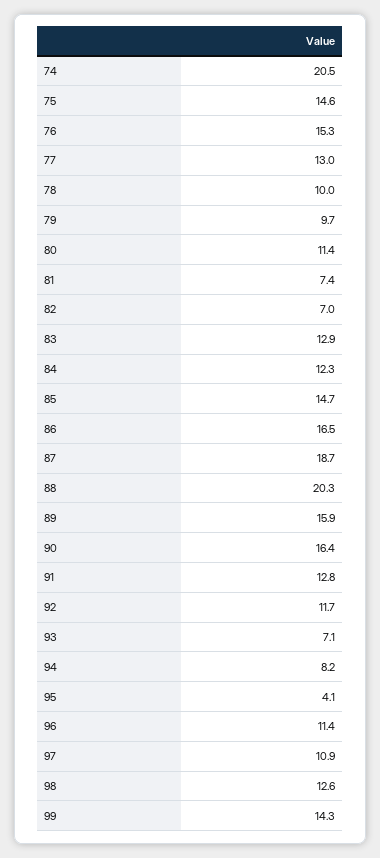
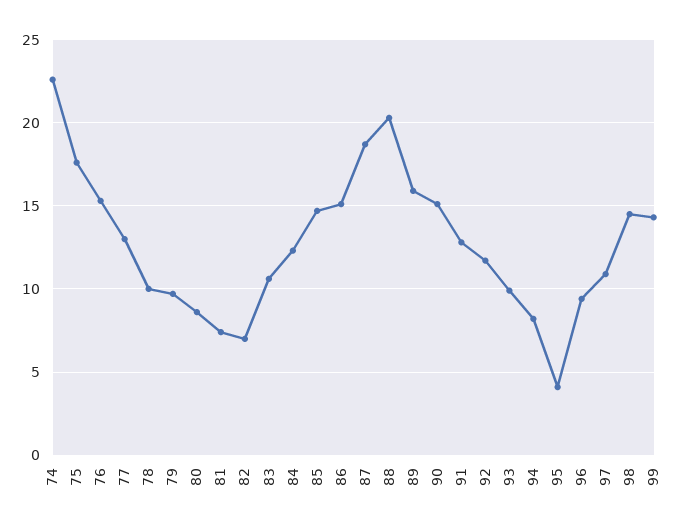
74: 20.5 -> 22.5
75: 14.6 -> 17.5
80: 11.4 -> 8.5
83: 12.9 -> 10.5
86: 16.5 -> 15
90: 16.4 -> 15
93: 7.1 -> 10
96: 11.4 -> 9.5
98: 12.6 -> 14.5

